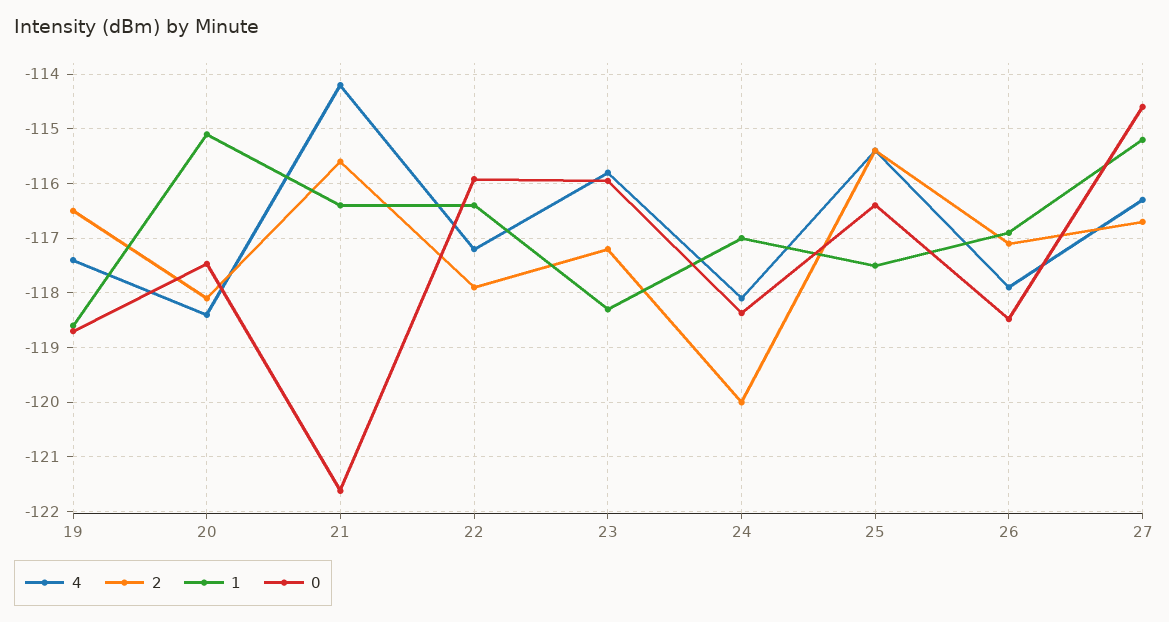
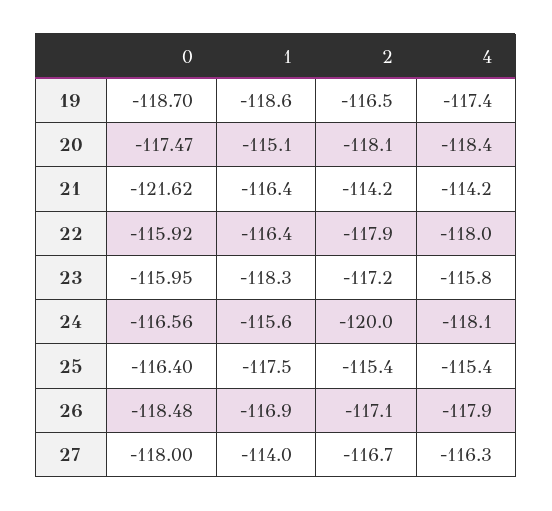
2, 21: -115.6 -> -114.2
4, 22: -117.2 -> -118
1, 24: -117 -> -115.6
0, 24: -118.4 -> -116.56
1, 27: -115.2 -> -114
0, 27: -114.6 -> -118

